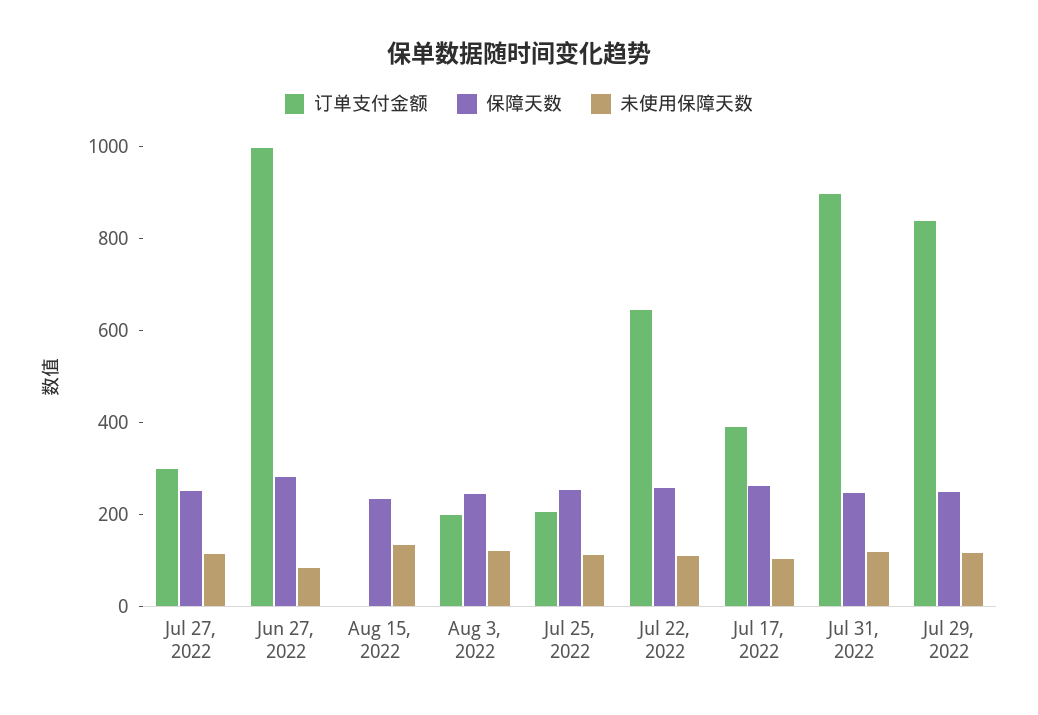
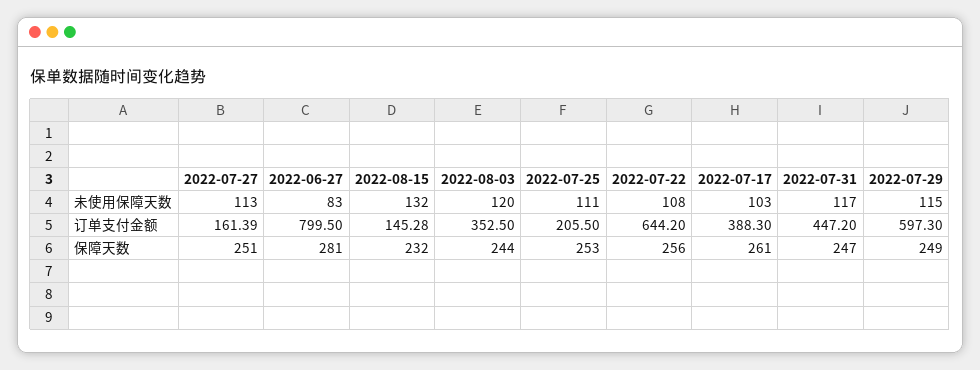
订单支付金额, Jul 27, 2022: 300 -> 161.39
订单支付金额, Jun 27, 2022: 1000 -> 799.5
订单支付金额, Aug 15, 2022: 0 -> 145.28
订单支付金额, Aug 3, 2022: 200 -> 352.5
订单支付金额, Jul 31, 2022: 900 -> 447.2
订单支付金额, Jul 29, 2022: 850 -> 597.3

